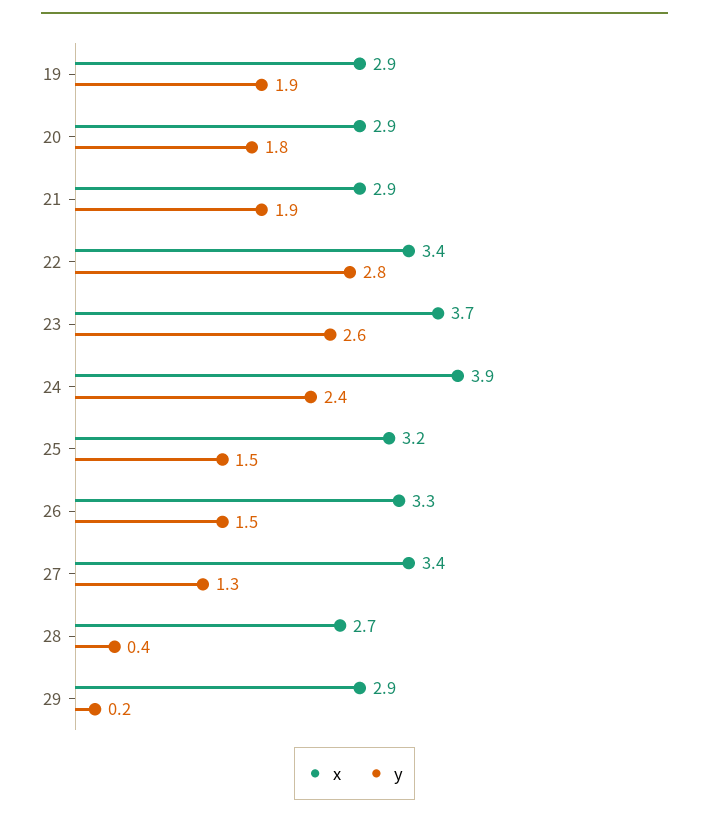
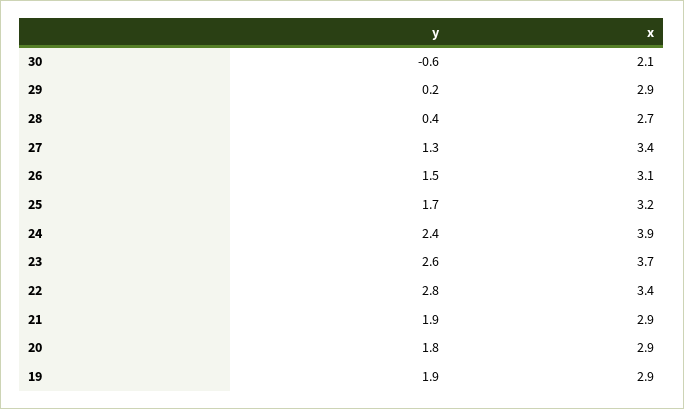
y, 25: 1.5 -> 1.7
x, 26: 3.3 -> 3.1
y, 30: none -> -0.6
x, 30: none -> 2.1

